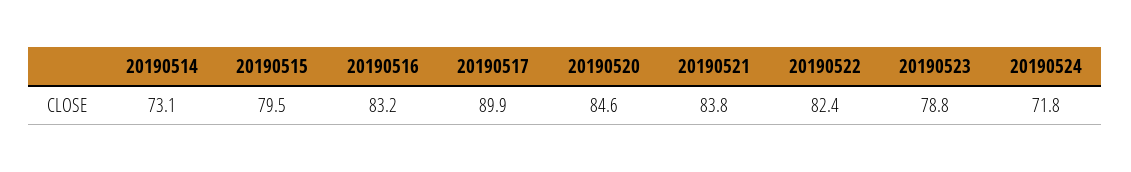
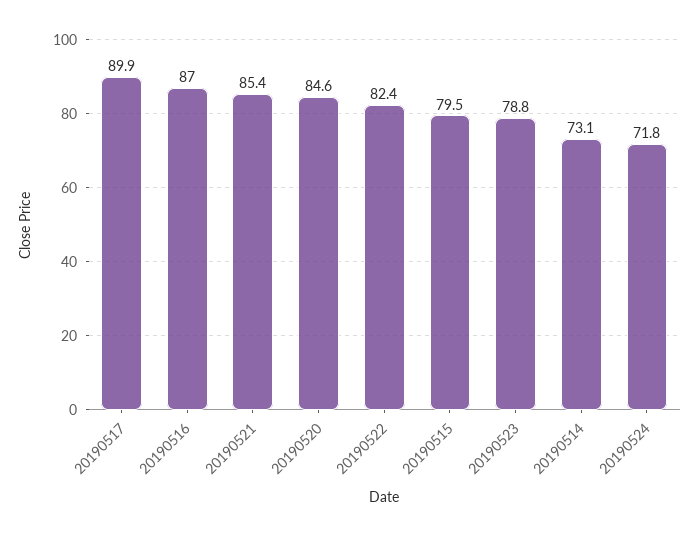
20190516: 83.2 -> 87
20190521: 83.8 -> 85.4

